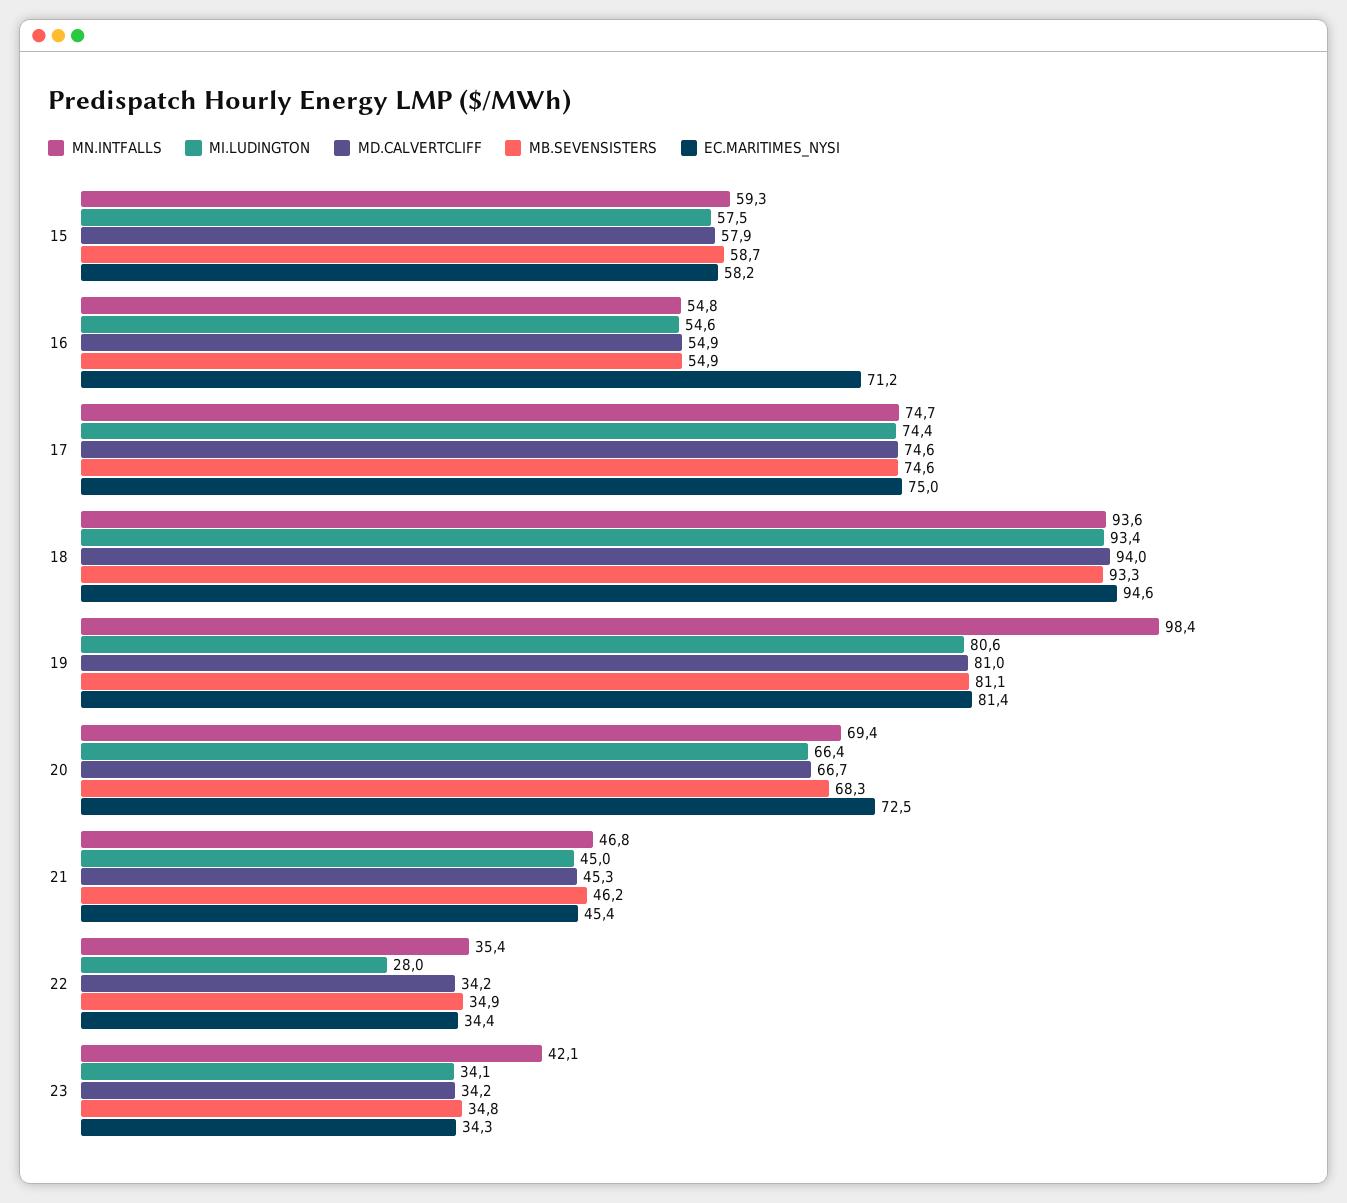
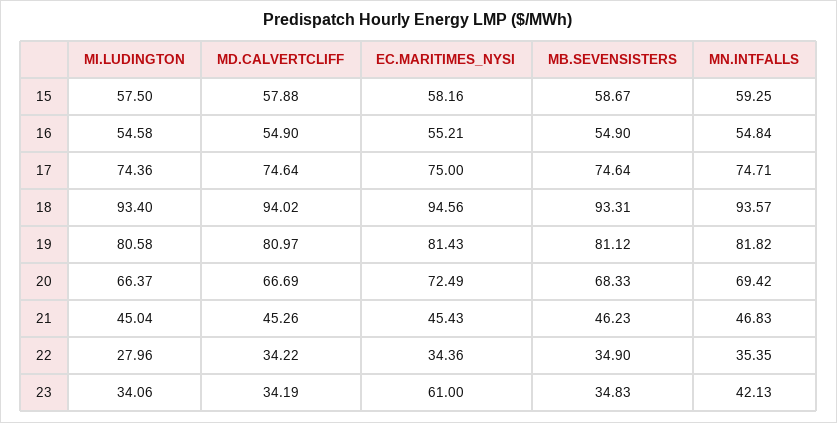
EC.MARITIMES_NYSI, 16: 71.2 -> 55.21
MN.INTFALLS, 19: 98.4 -> 81.82
EC.MARITIMES_NYSI, 23: 34.3 -> 61

